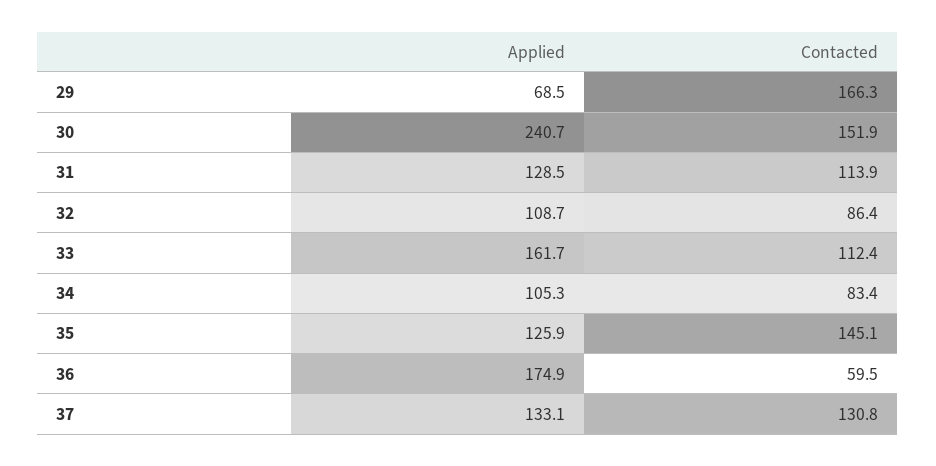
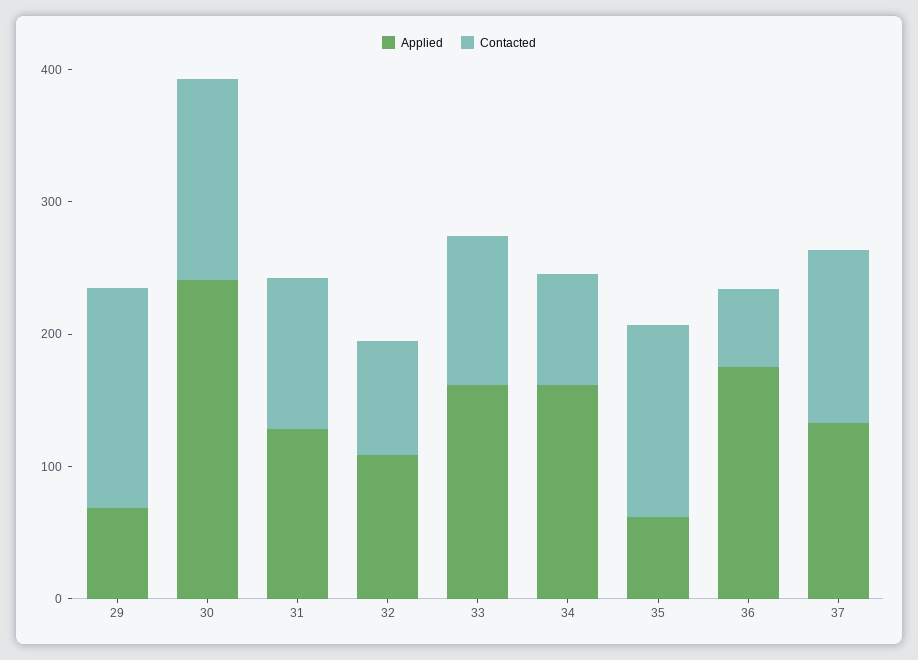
Applied, 34: 105.3 -> 160
Applied, 35: 125.9 -> 60

